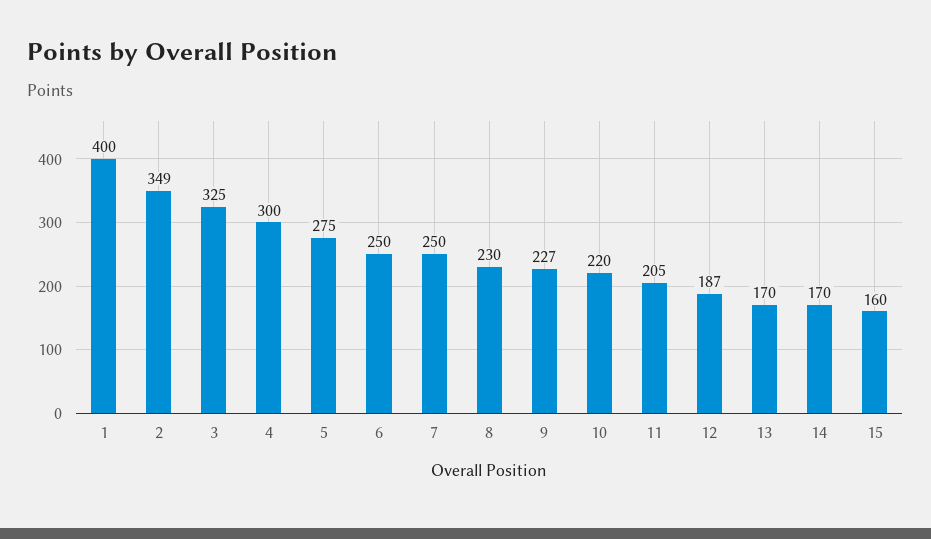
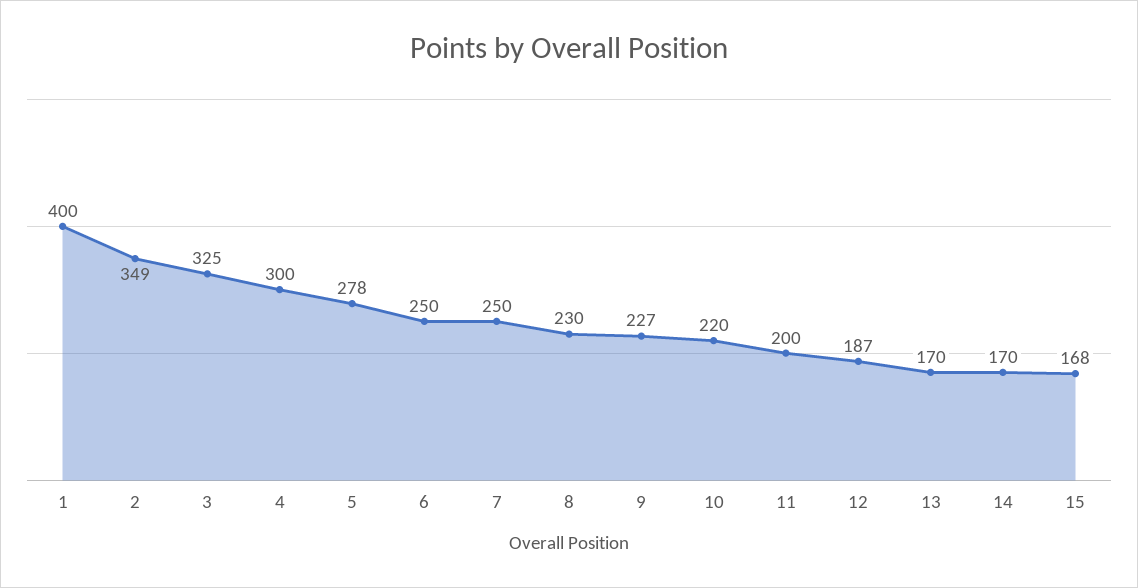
5: 275 -> 278
11: 205 -> 200
15: 160 -> 168

